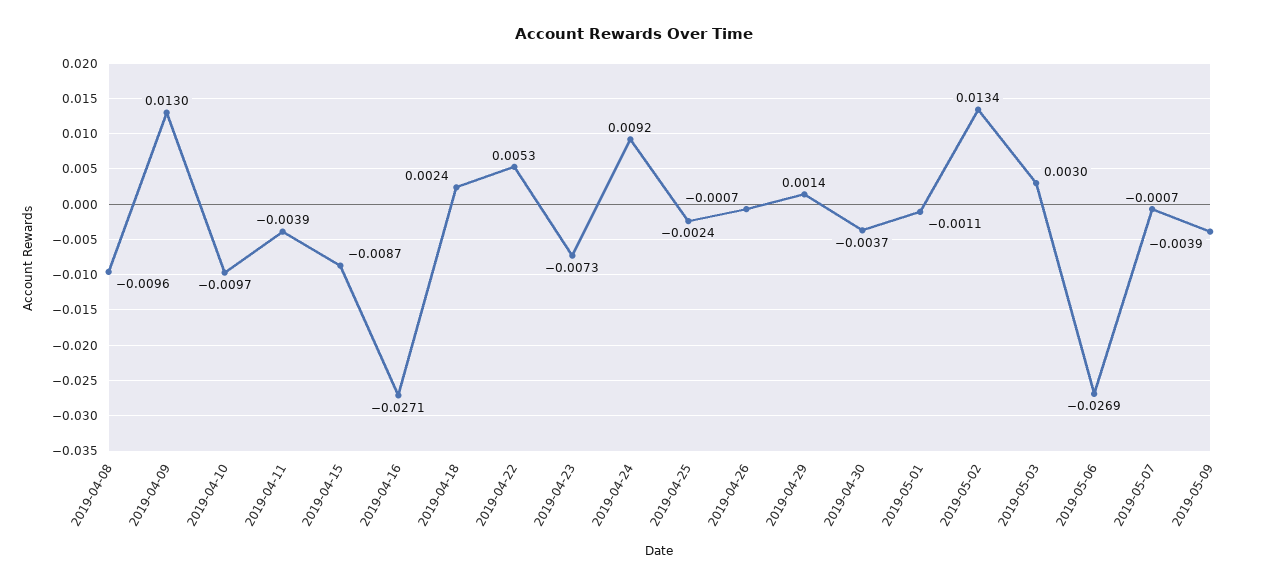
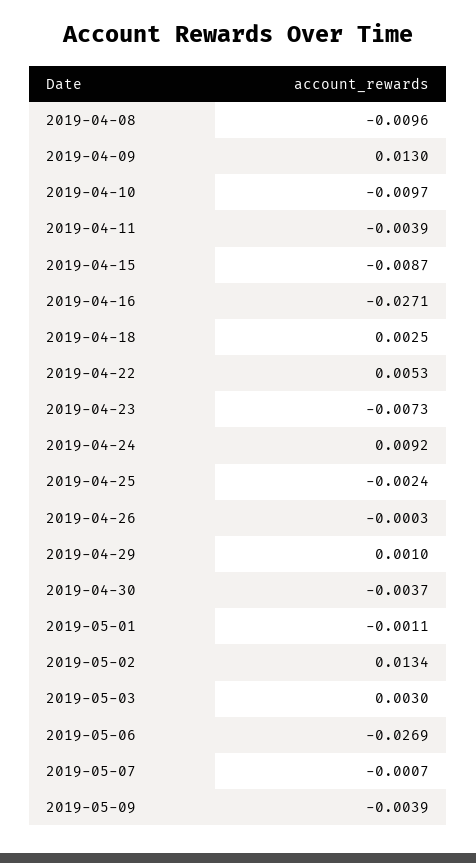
2019-04-18: 0.0024 -> 0.0025
2019-04-26: -0.0007 -> -0.0003
2019-04-29: 0.0014 -> 0.001

